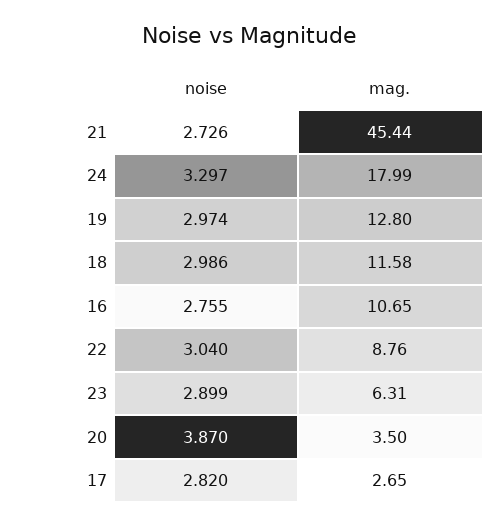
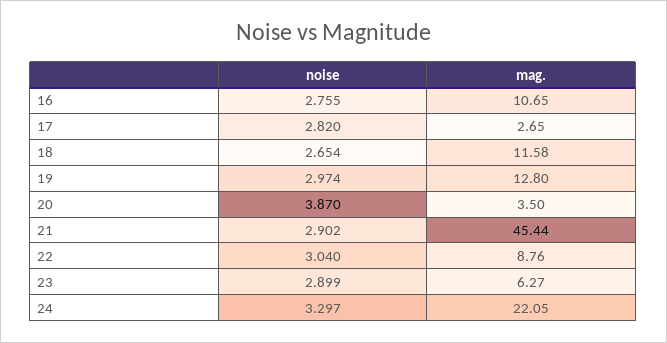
noise, 21: 2.726 -> 2.902
mag., 24: 17.99 -> 22.05
noise, 18: 2.986 -> 2.654
mag., 23: 6.31 -> 6.27

